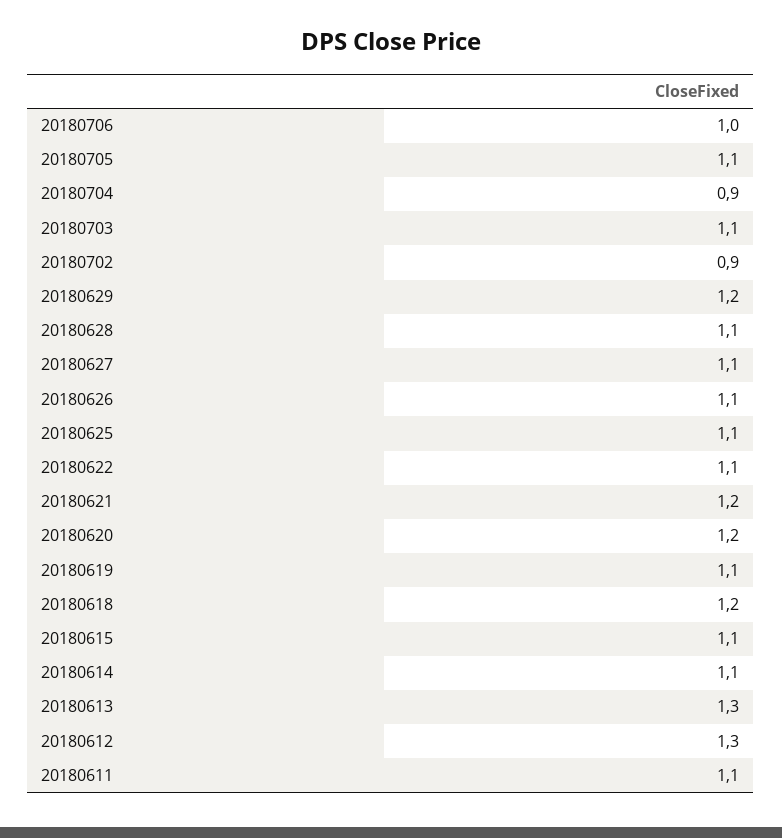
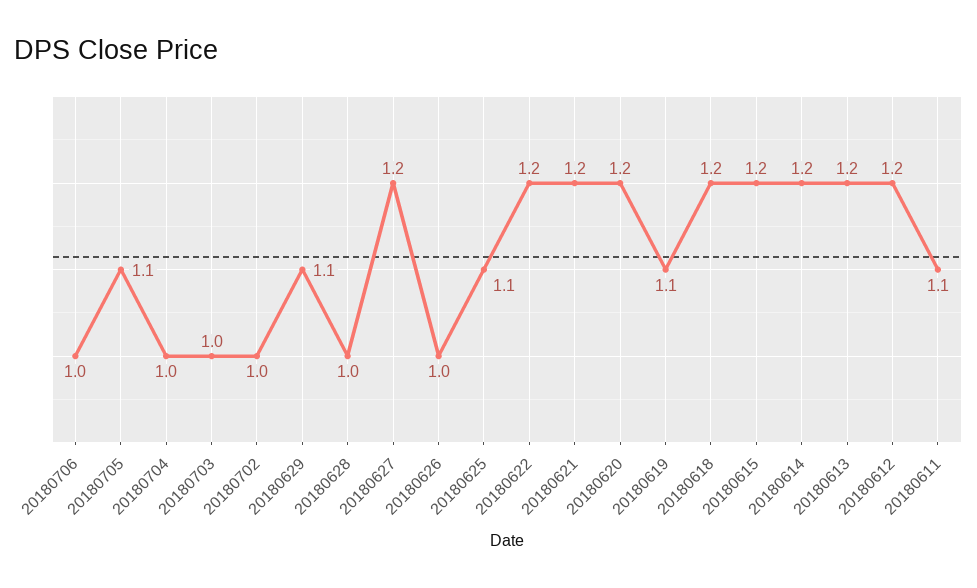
20180704: 0.9 -> 1
20180703: 1.1 -> 1
20180702: 0.9 -> 1
20180629: 1.2 -> 1.1
20180628: 1.1 -> 1
20180627: 1.1 -> 1.2
20180626: 1.1 -> 1
20180622: 1.1 -> 1.2
20180615: 1.1 -> 1.2
20180614: 1.1 -> 1.2
20180613: 1.3 -> 1.2
20180612: 1.3 -> 1.2

